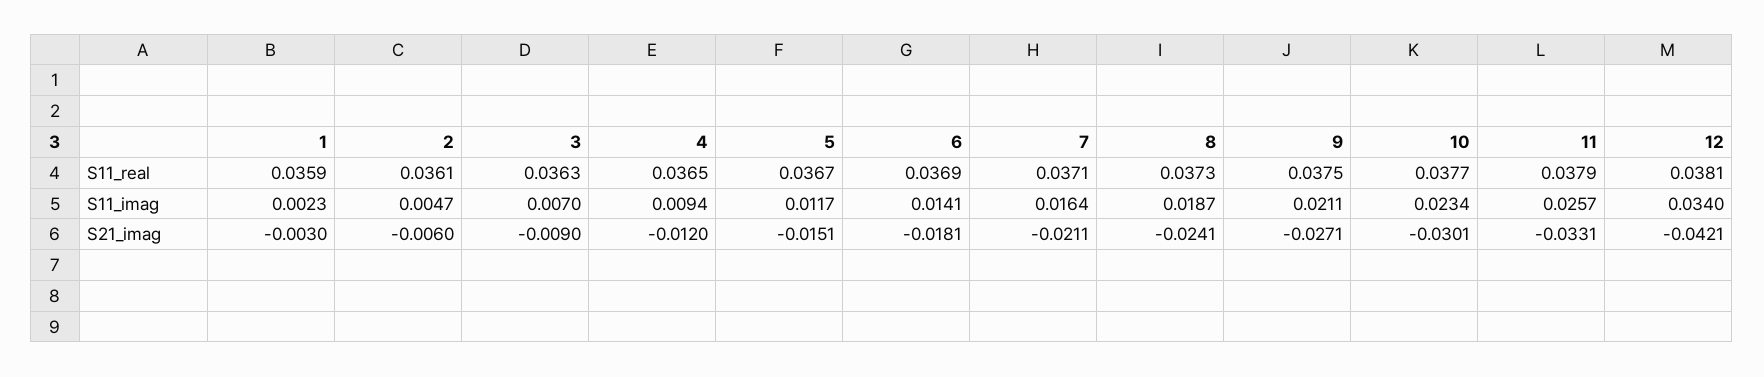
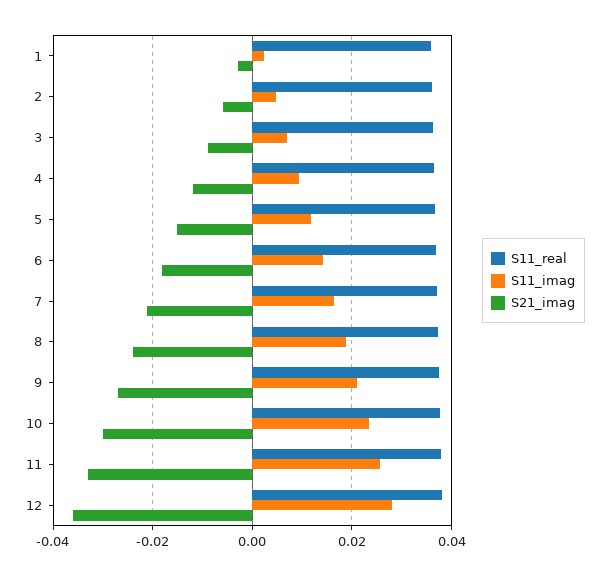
S11_imag, 12: 0.034 -> 0.028
S21_imag, 12: -0.0421 -> -0.036

